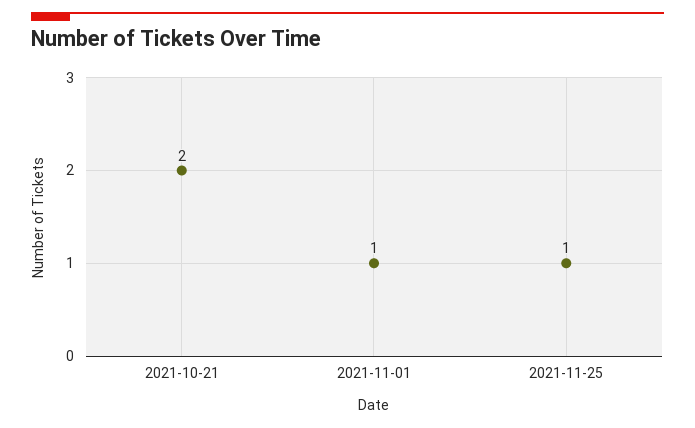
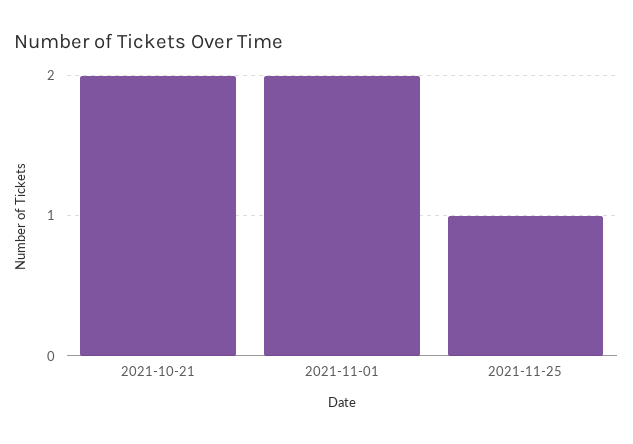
2021-11-01: 1 -> 2

